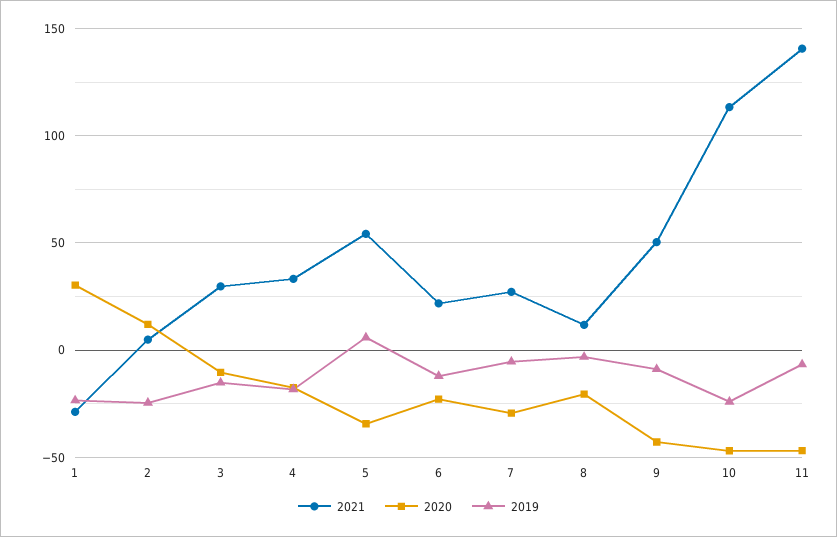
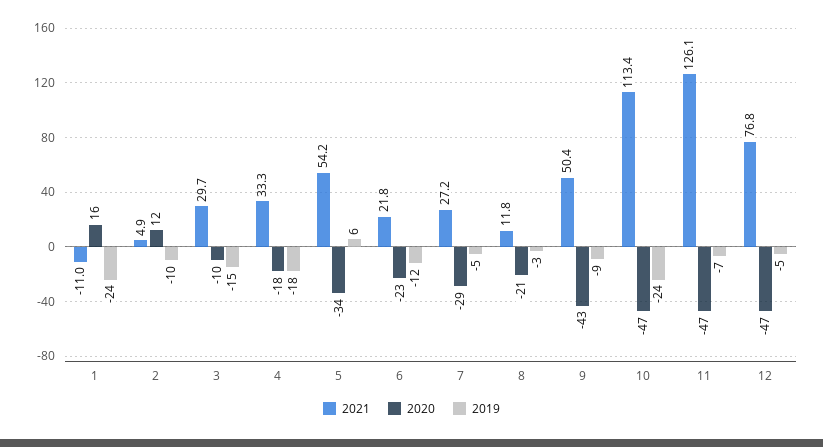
2021, 1: -30 -> -11
2020, 1: 30 -> 16
2019, 2: -25 -> -10
2021, 11: 140 -> 126.1
2021, 12: none -> 76.8
2020, 12: none -> -47
2019, 12: none -> -5

